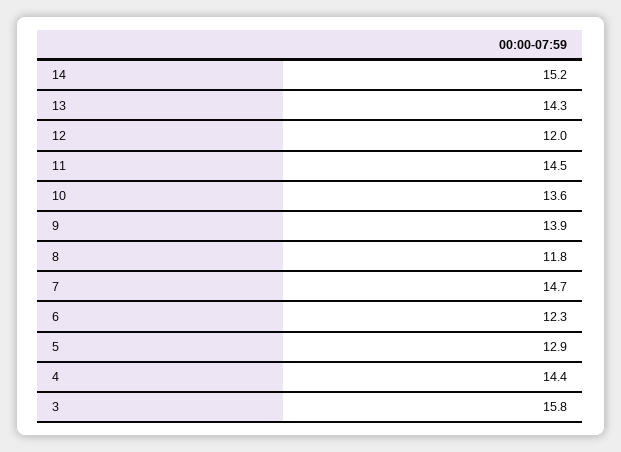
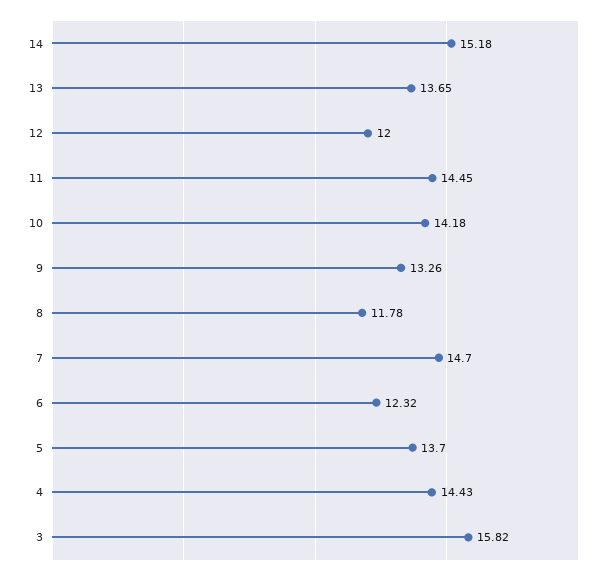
13: 14.3 -> 13.65
10: 13.6 -> 14.18
9: 13.9 -> 13.26
5: 12.9 -> 13.7

